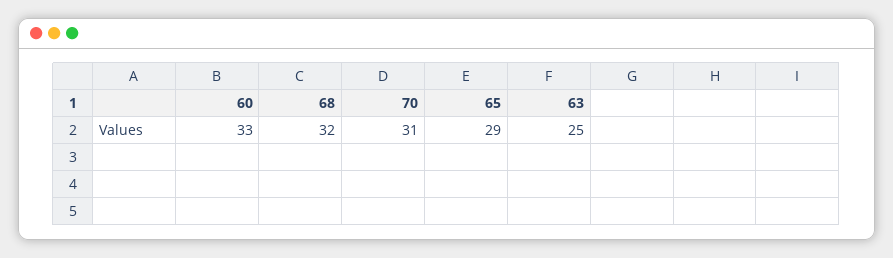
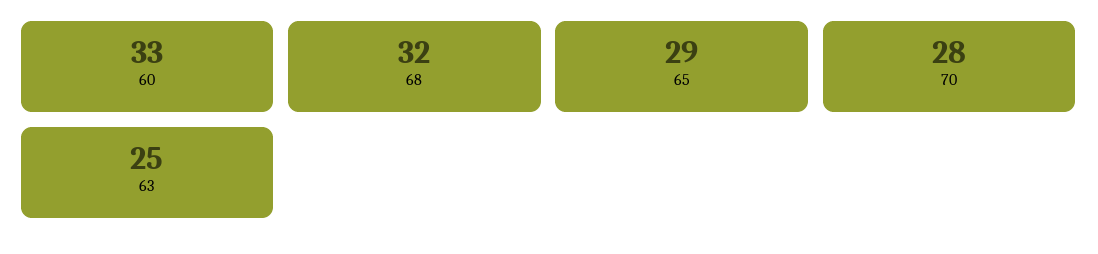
70: 31 -> 28

